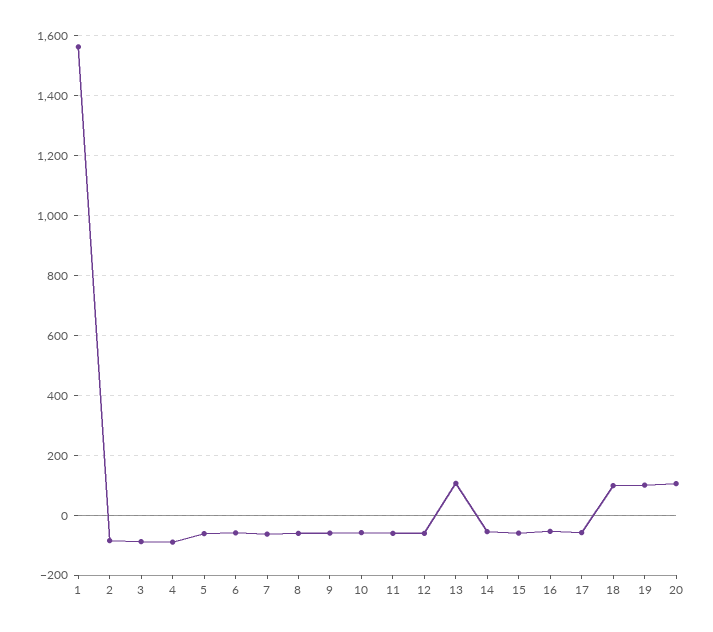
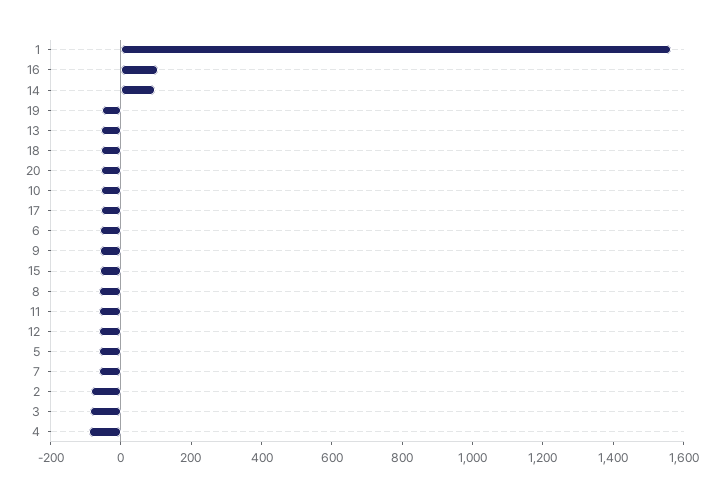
13: 100 -> -50
14: -50 -> 100
16: -50 -> 100
18: 100 -> -50
19: 100 -> -50
20: 100 -> -50

